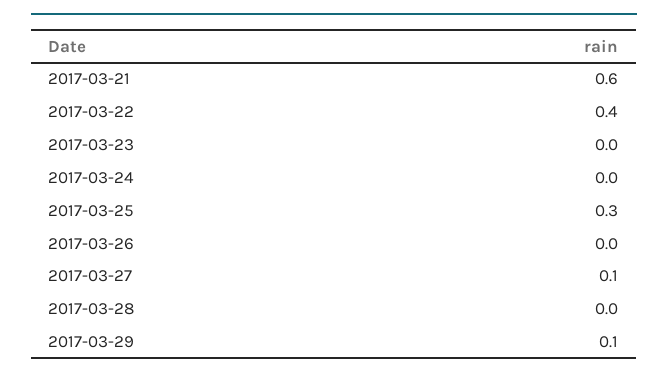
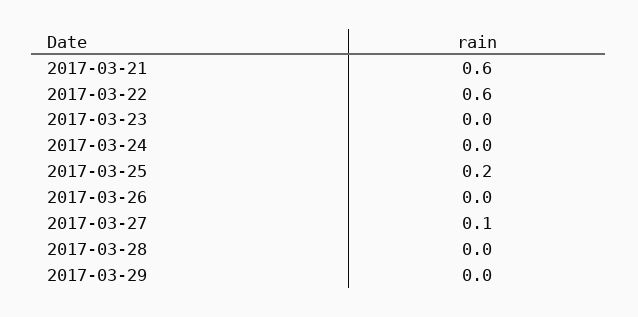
2017-03-22: 0.4 -> 0.6
2017-03-25: 0.3 -> 0.2
2017-03-29: 0.1 -> 0

